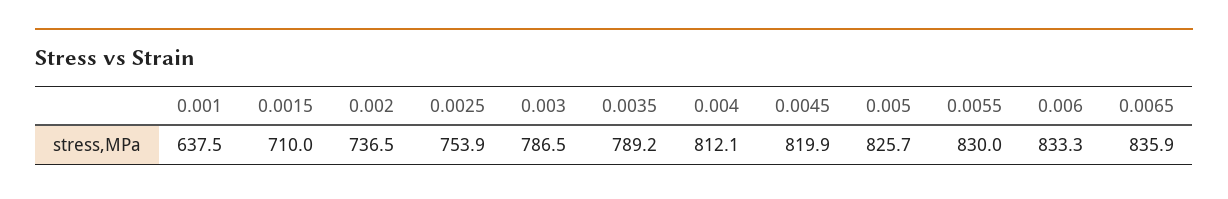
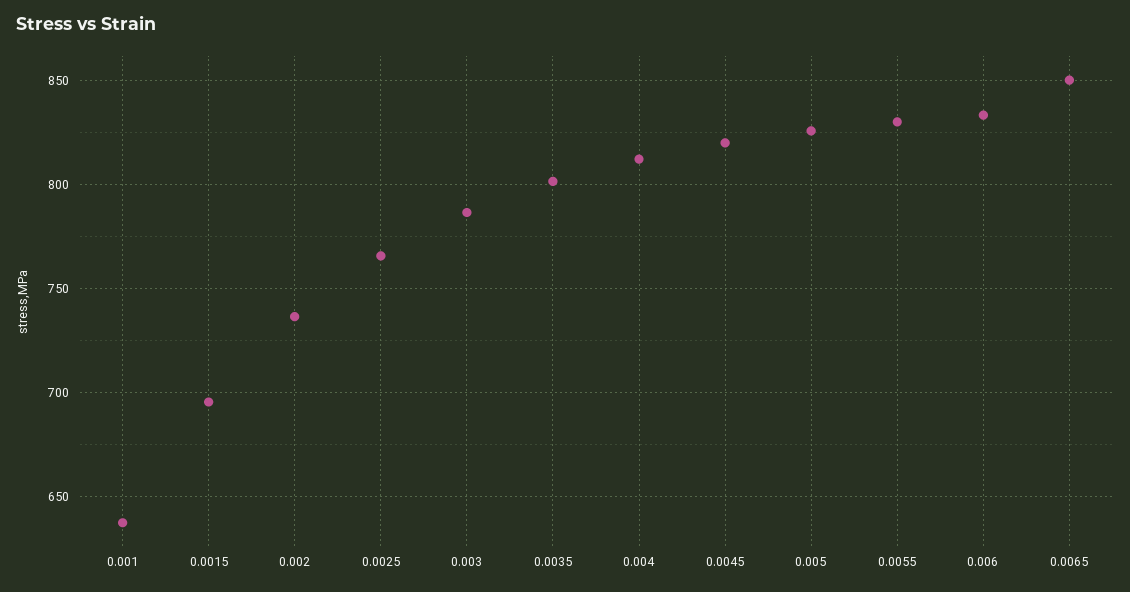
0.0015: 710 -> 695
0.0025: 753.9 -> 765
0.0035: 789.2 -> 800
0.0065: 835.9 -> 850

